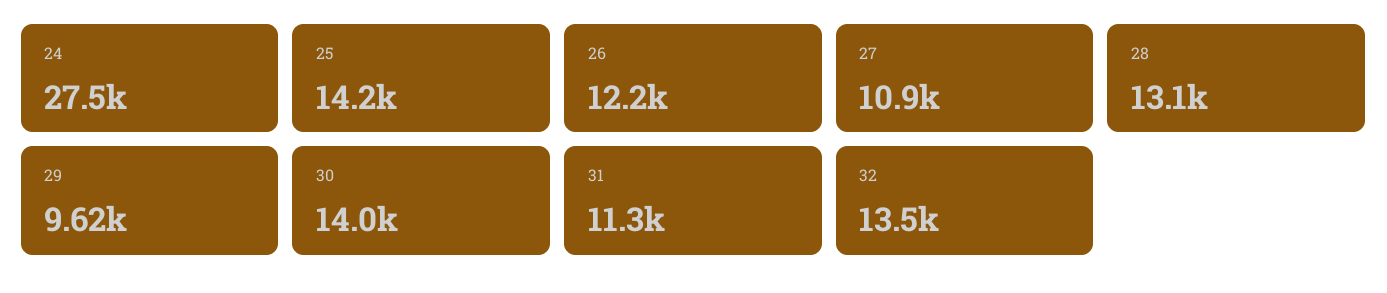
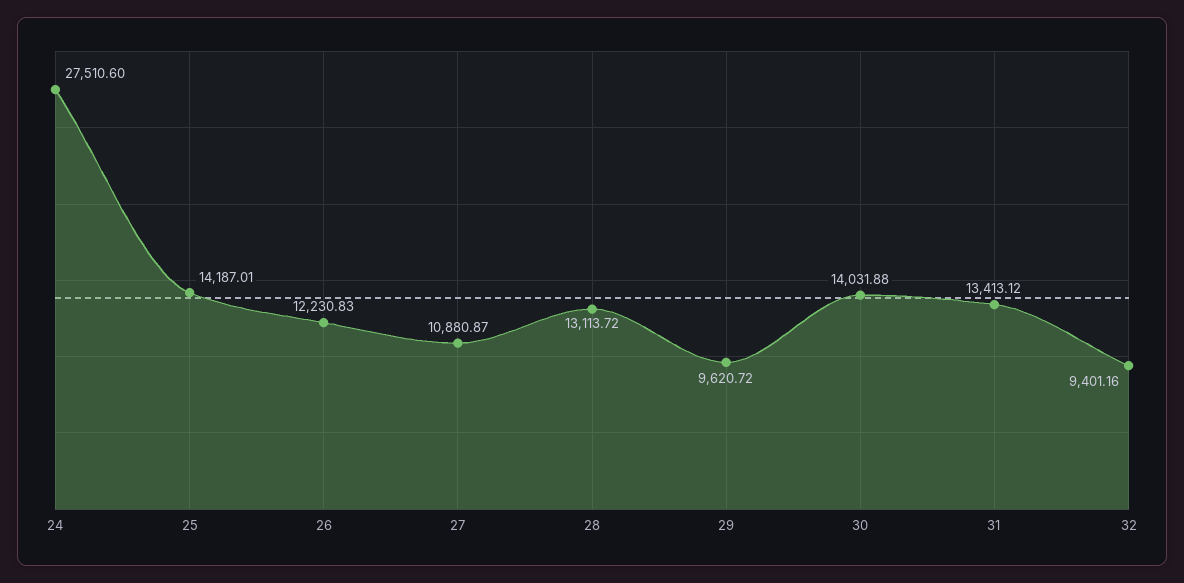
31: 11300 -> 13413.12
32: 13500 -> 9401.16

